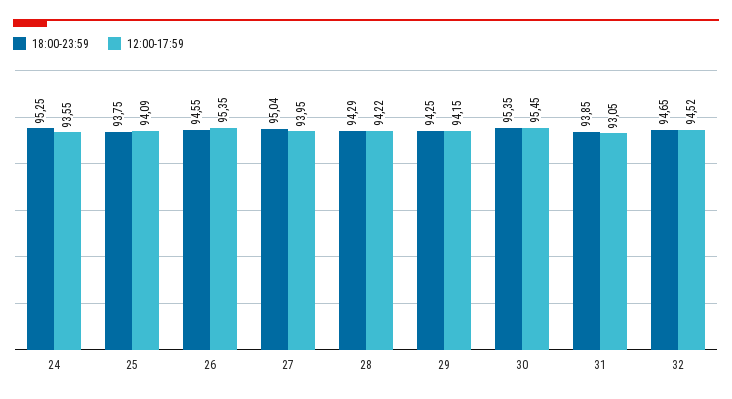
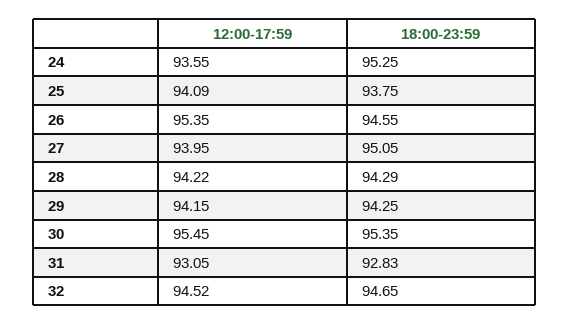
18:00-23:59, 27: 95.04 -> 95.05
18:00-23:59, 31: 93.85 -> 92.83

